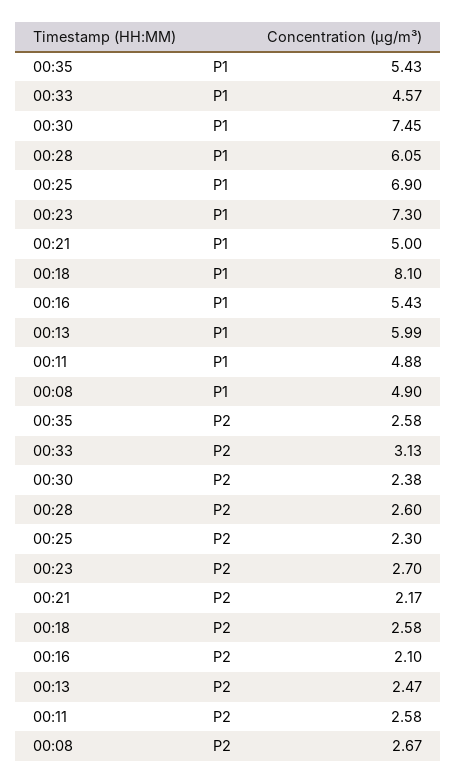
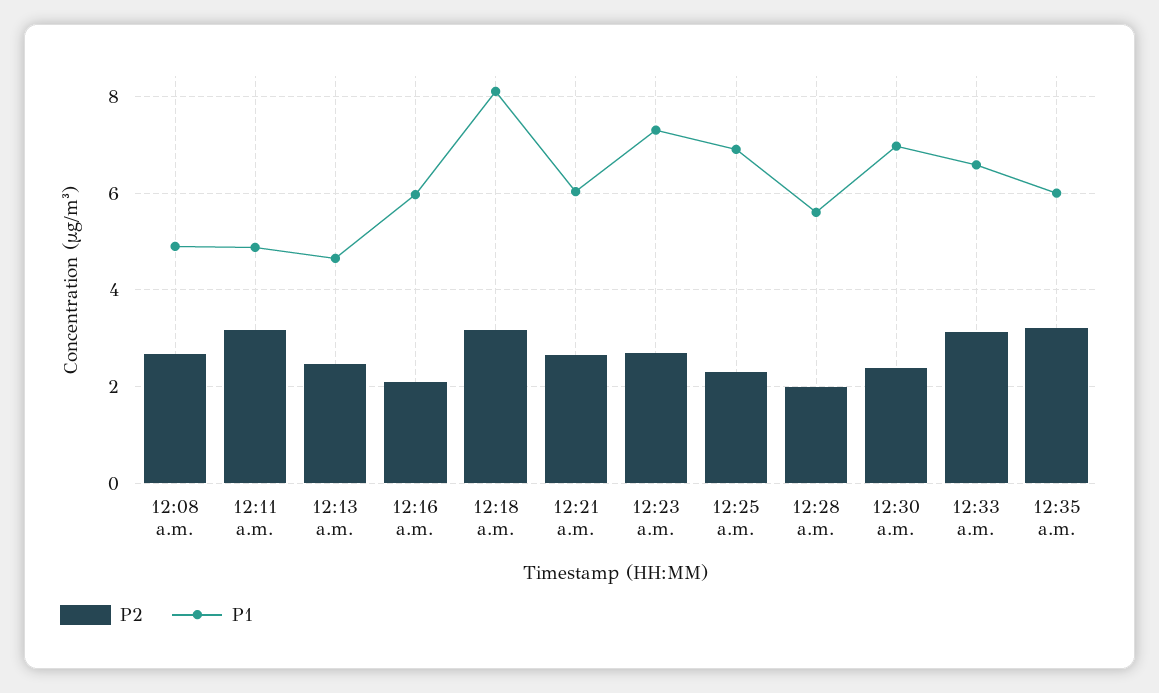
P1, 00:35: 5.43 -> 6
P1, 00:33: 4.57 -> 6.6
P1, 00:30: 7.45 -> 7
P1, 00:28: 6.05 -> 5.6
P1, 00:21: 5 -> 6
P1, 00:16: 5.43 -> 6
P1, 00:13: 5.99 -> 4.6
P2, 00:35: 2.58 -> 3.2
P2, 00:28: 2.6 -> 2
P2, 00:21: 2.17 -> 2.6
P2, 00:18: 2.58 -> 3.2
P2, 00:11: 2.58 -> 3.2

